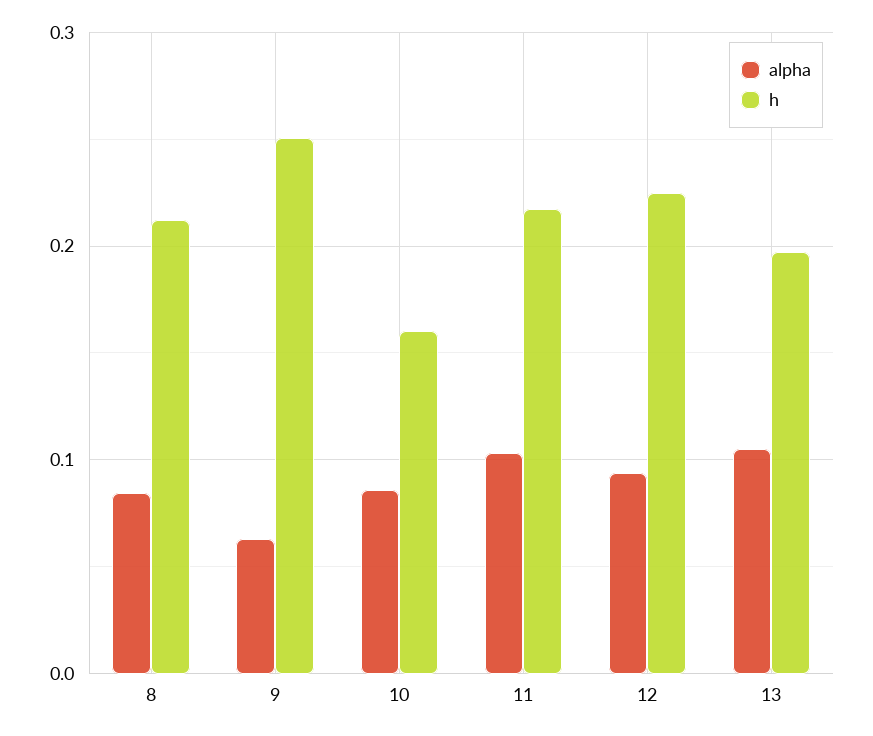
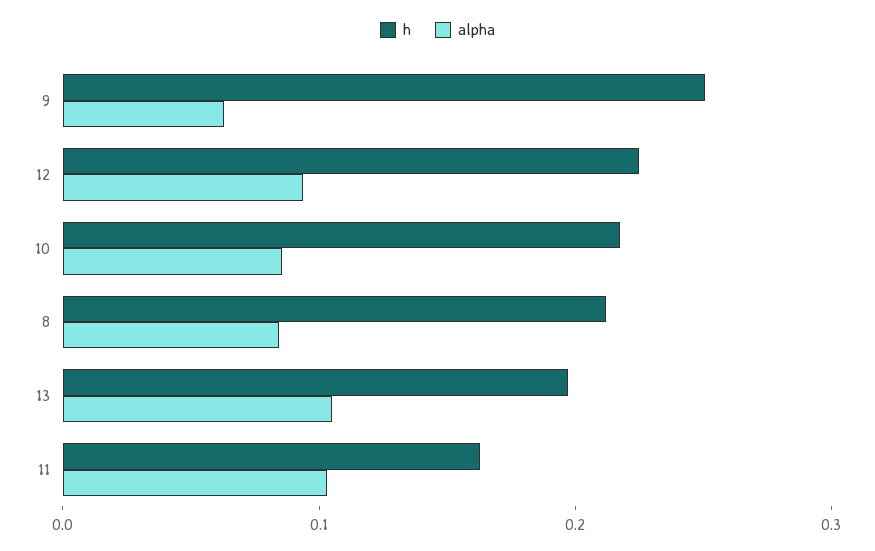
h, 10: 0.16 -> 0.22
h, 11: 0.22 -> 0.16

